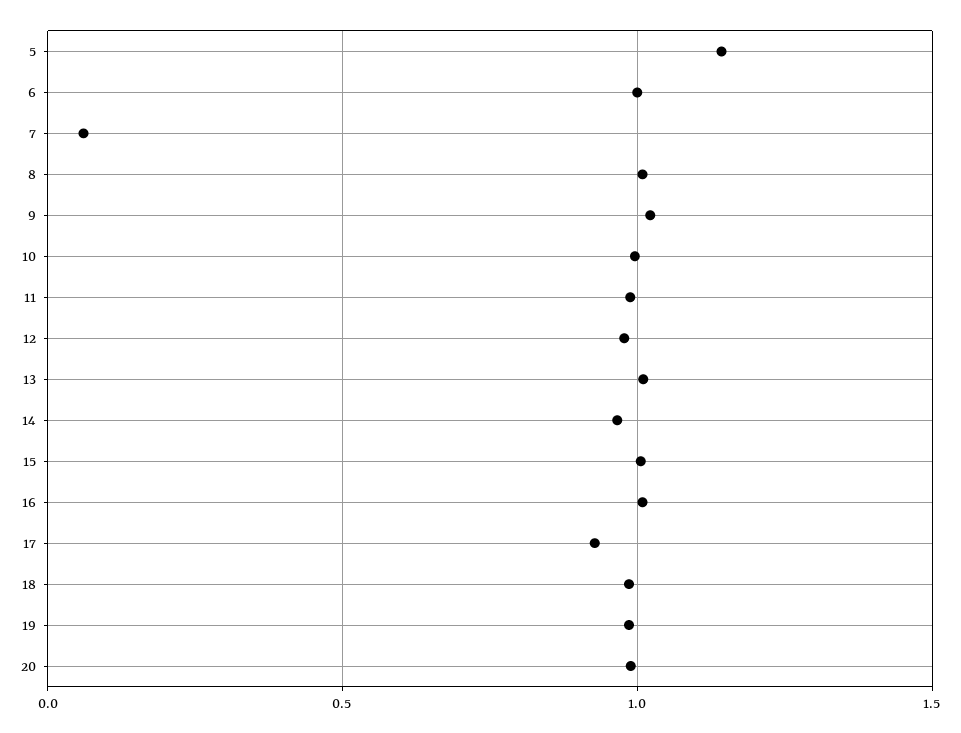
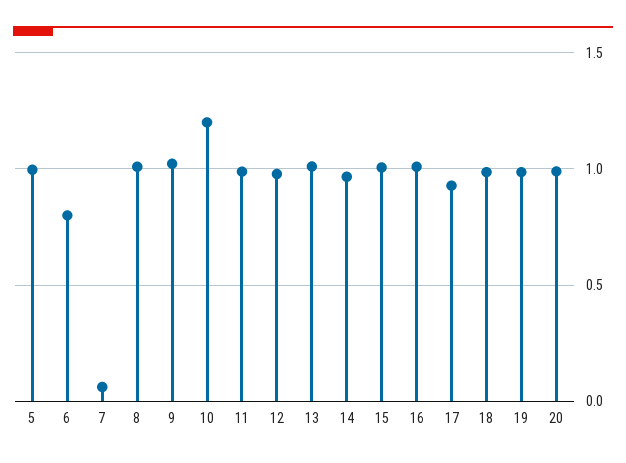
5: 1.15 -> 1
6: 1 -> 0.8
10: 1 -> 1.2

